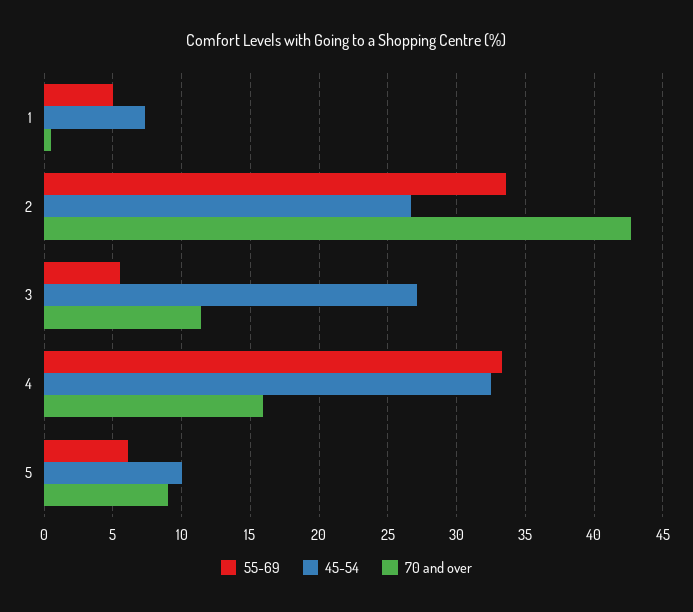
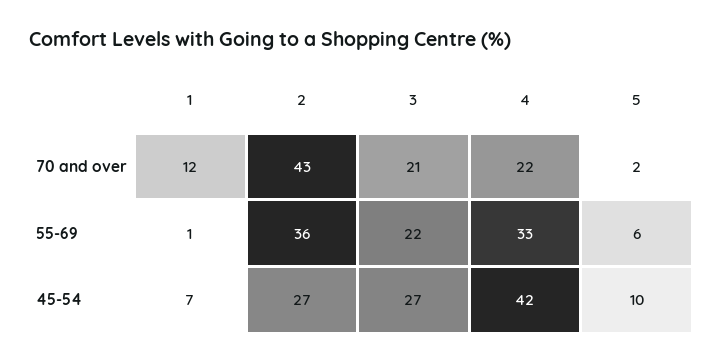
55-69, 1: 5 -> 1
70 and over, 1: 0.5 -> 12
55-69, 2: 33.5 -> 36
55-69, 3: 5.5 -> 22
70 and over, 3: 11.5 -> 21
45-54, 4: 32.5 -> 42
70 and over, 4: 16 -> 22
70 and over, 5: 9 -> 2

